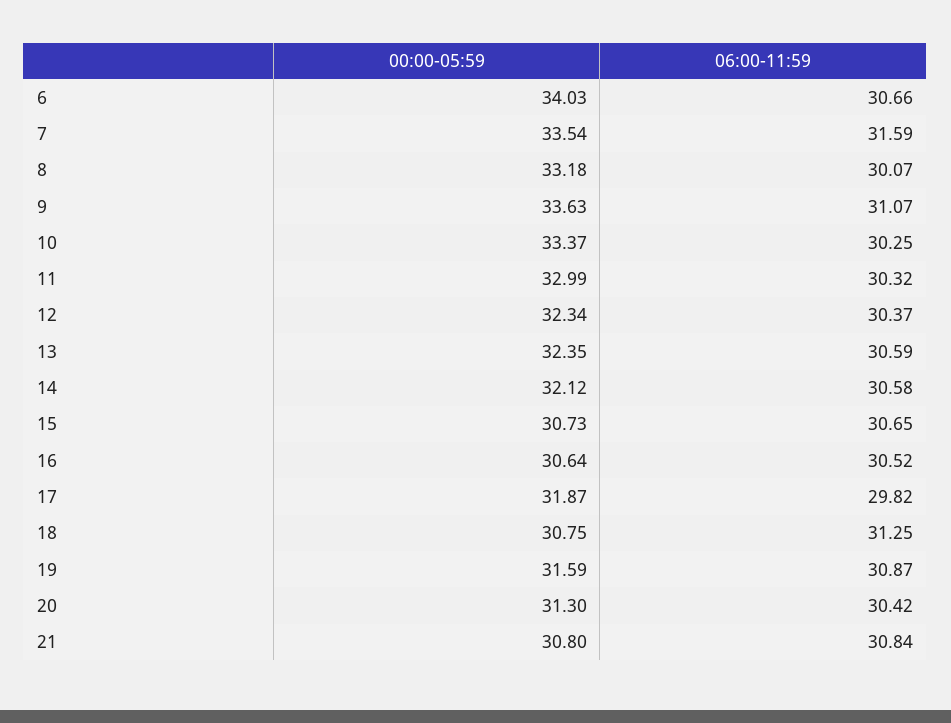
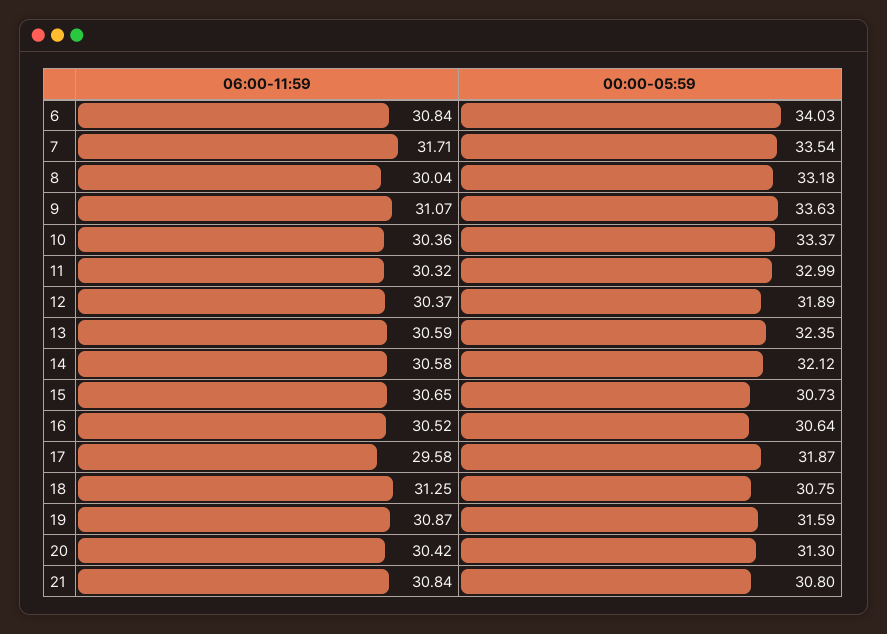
06:00-11:59, 6: 30.66 -> 30.84
06:00-11:59, 7: 31.59 -> 31.71
06:00-11:59, 8: 30.07 -> 30.04
06:00-11:59, 10: 30.25 -> 30.36
00:00-05:59, 12: 32.34 -> 31.89
06:00-11:59, 17: 29.82 -> 29.58

